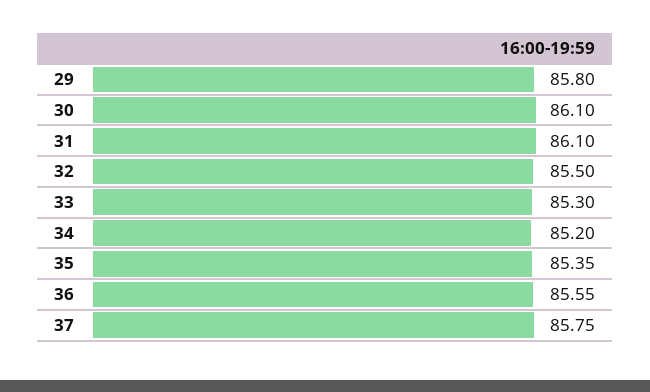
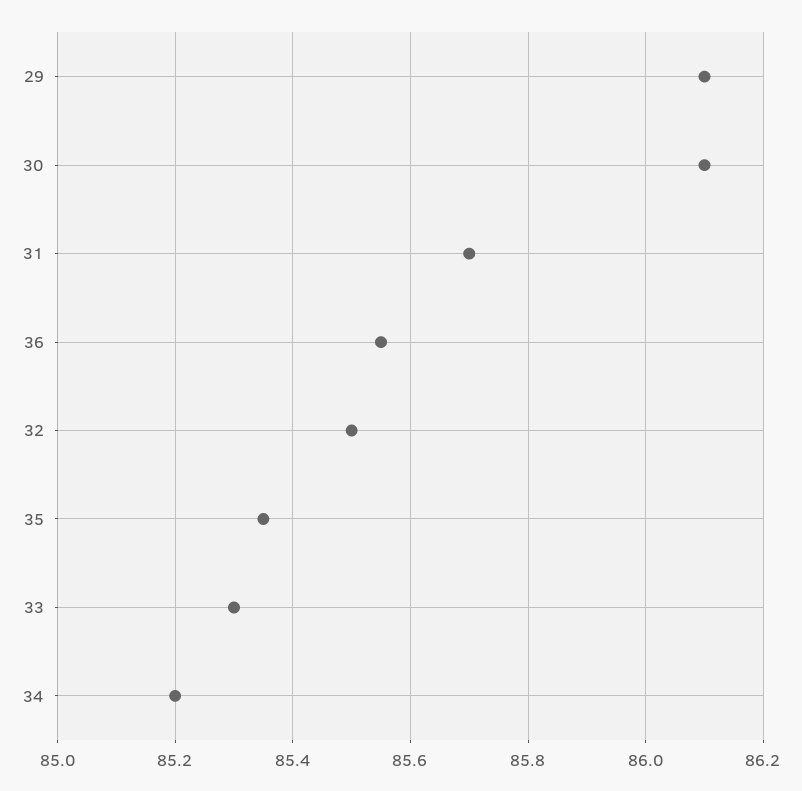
29: 85.8 -> 86.1
31: 86.1 -> 85.7
37: 85.75 -> none

